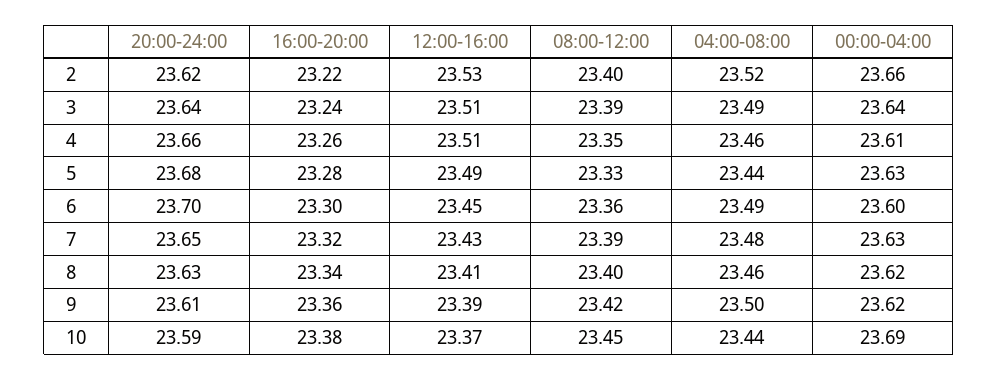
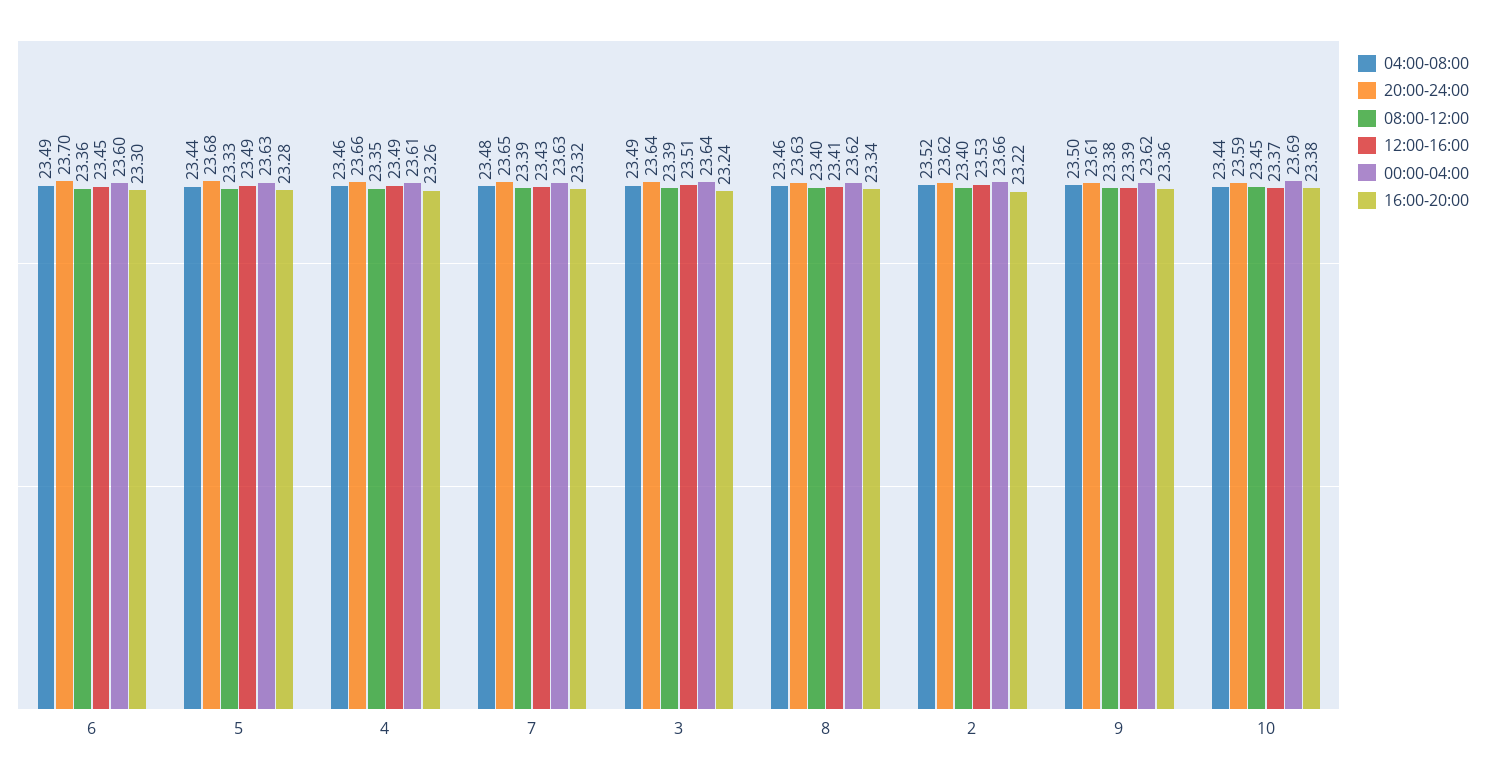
12:00-16:00, 4: 23.51 -> 23.49
08:00-12:00, 9: 23.42 -> 23.38

